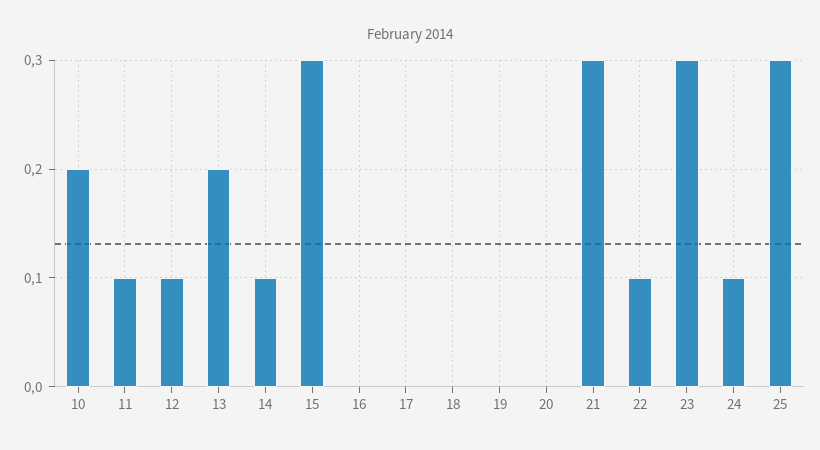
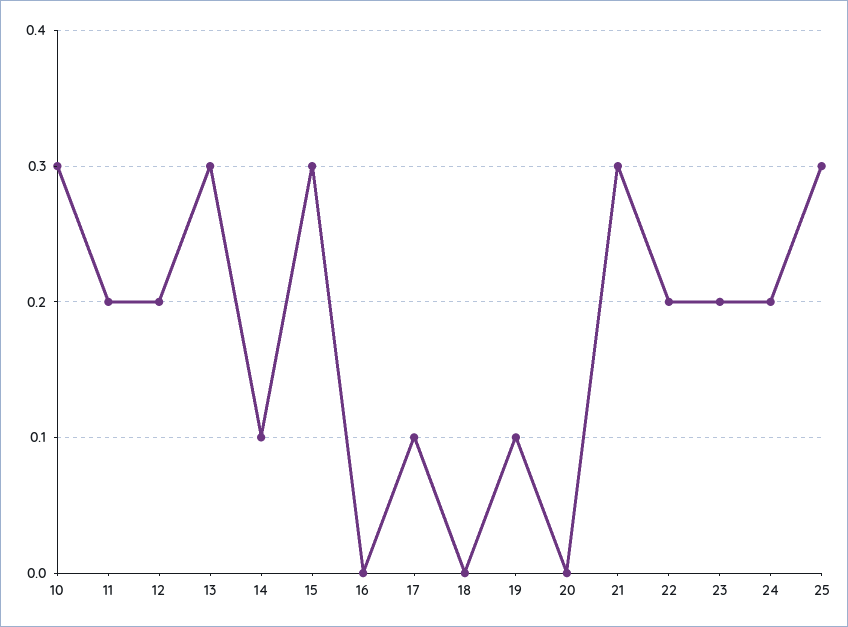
10: 0.2 -> 0.3
11: 0.1 -> 0.2
12: 0.1 -> 0.2
13: 0.2 -> 0.3
17: 0 -> 0.1
19: 0 -> 0.1
22: 0.1 -> 0.2
23: 0.3 -> 0.2
24: 0.1 -> 0.2

